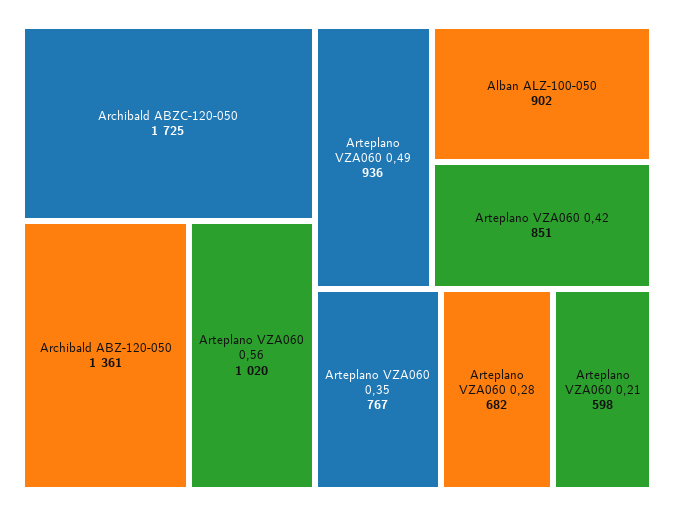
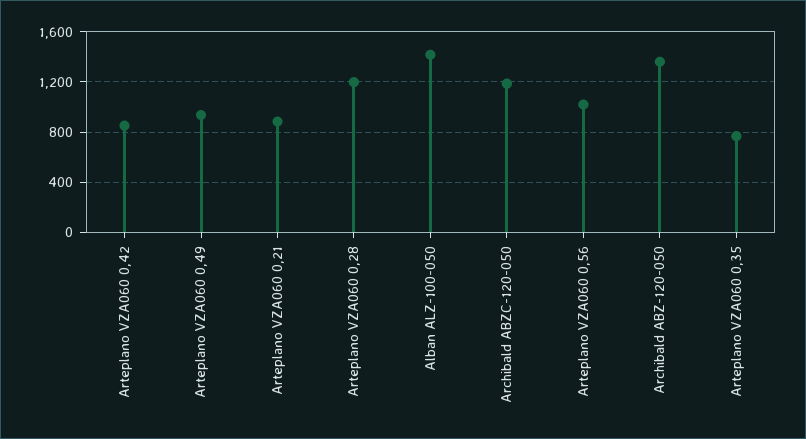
Archibald ABZC-120-050: 1725 -> 1200
Alban ALZ-100-050: 902 -> 1400
Arteplano VZA060 0,28: 682 -> 1200
Arteplano VZA060 0,21: 598 -> 900

